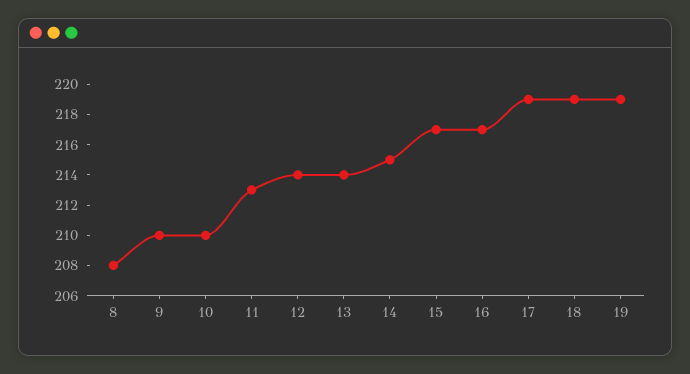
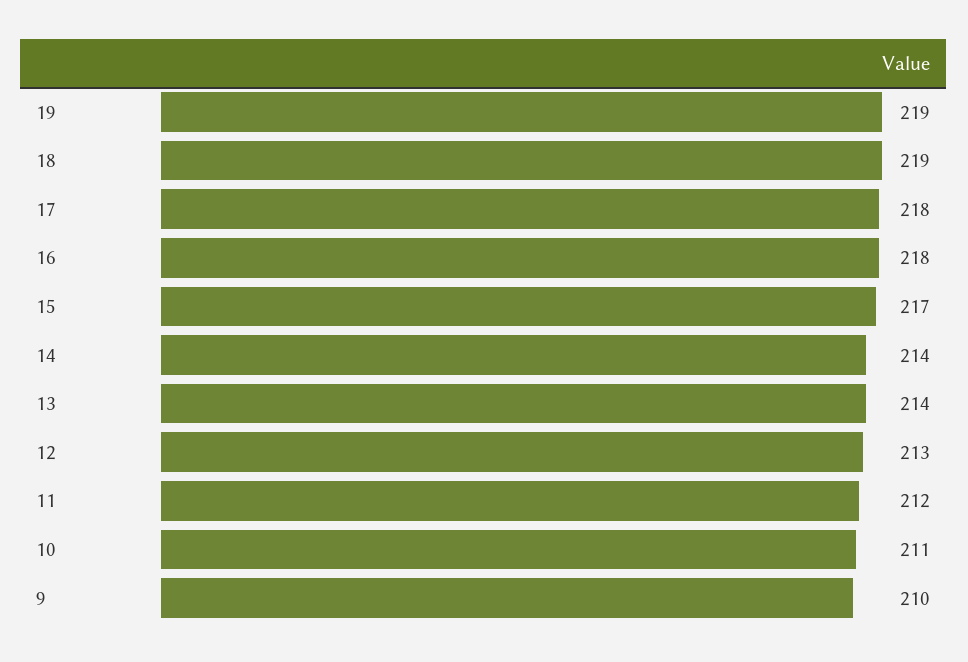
8: 208 -> none
10: 210 -> 211
11: 213 -> 212
12: 214 -> 213
14: 215 -> 214
16: 217 -> 218
17: 219 -> 218

